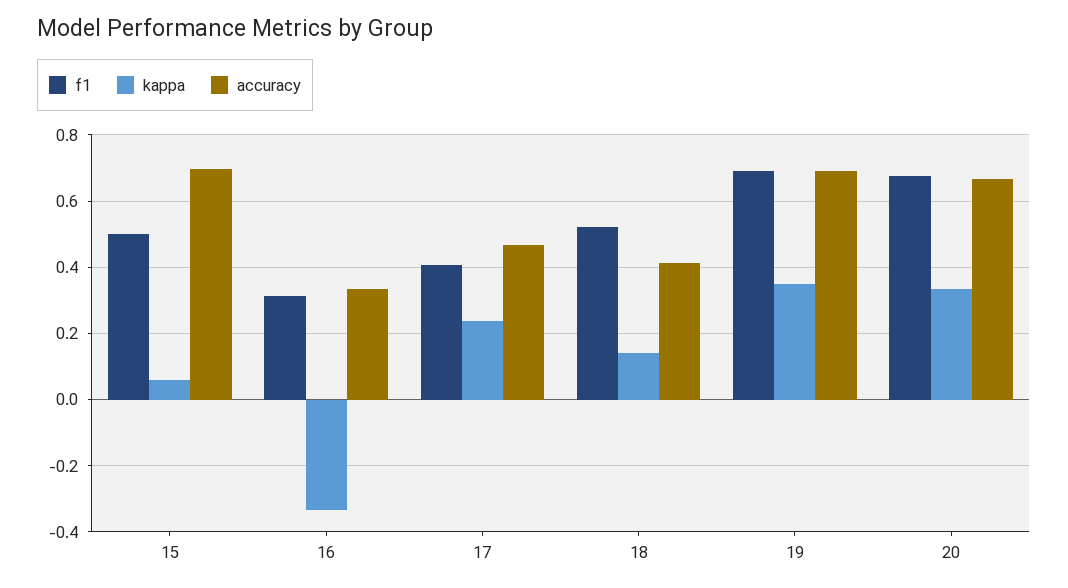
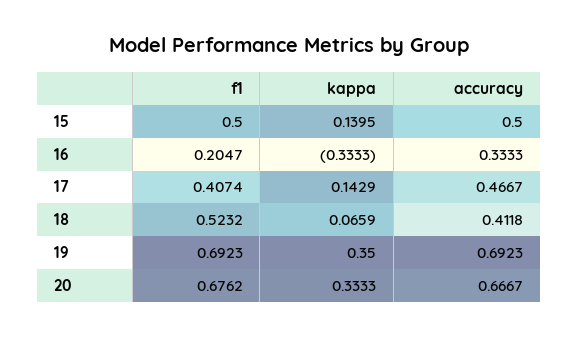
kappa, 15: 0.06 -> 0.1395
accuracy, 15: 0.7 -> 0.5
f1, 16: 0.32 -> 0.2047
kappa, 17: 0.24 -> 0.1429
kappa, 18: 0.14 -> 0.0659

